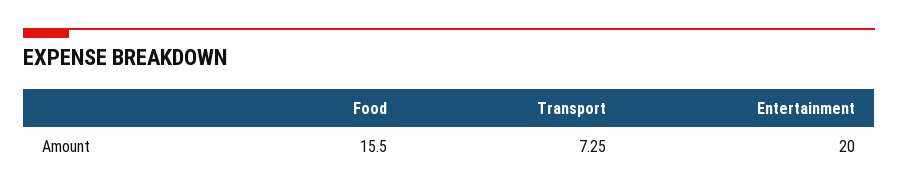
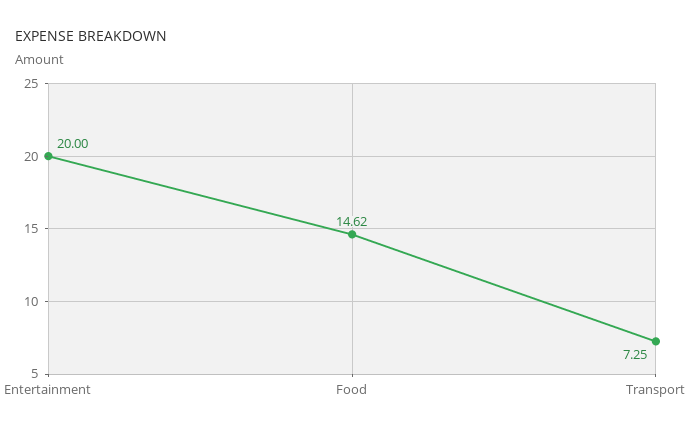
Food: 15.5 -> 14.62

